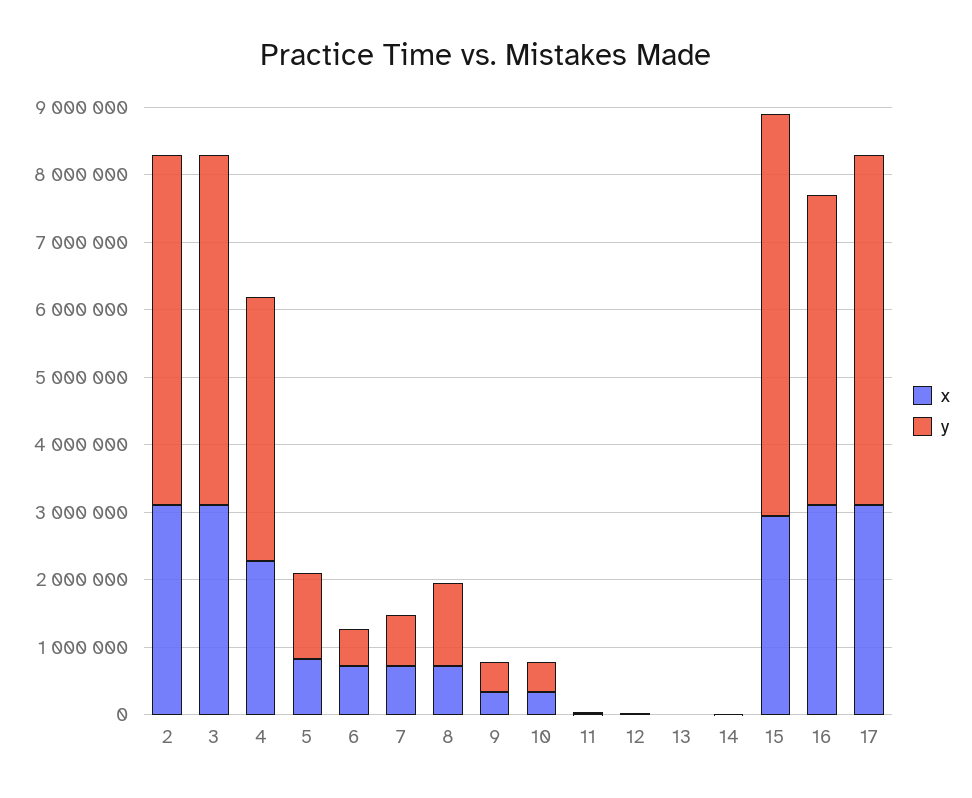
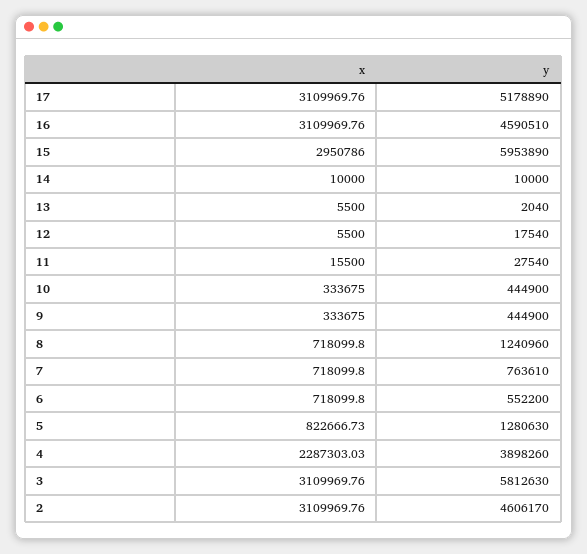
y, 2: 5200000 -> 4606170
y, 3: 5200000 -> 5812630

